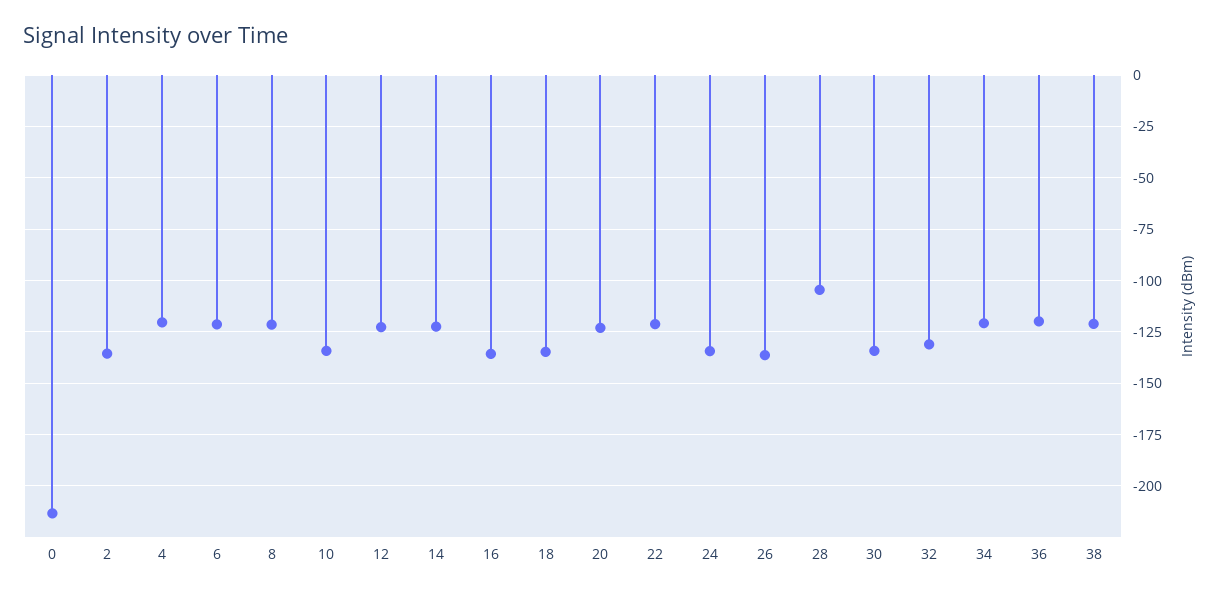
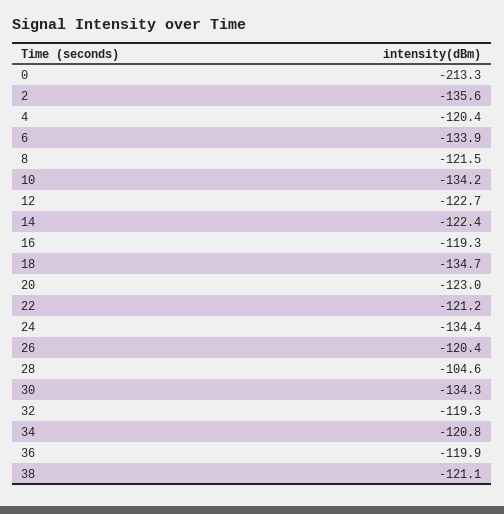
6: -120 -> -133.9
16: -135 -> -119.3
26: -135 -> -120.4
32: -130 -> -119.3

